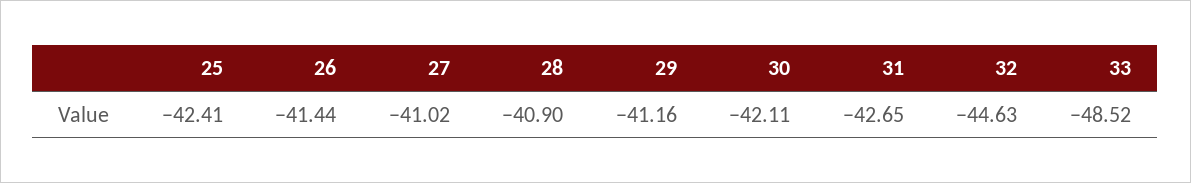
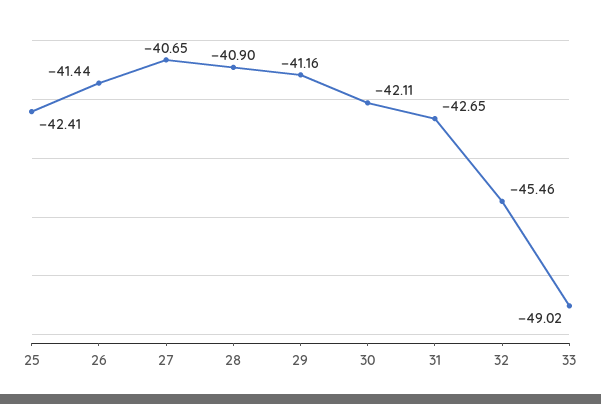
27: -41.02 -> -40.65
32: -44.63 -> -45.46
33: -48.52 -> -49.02

